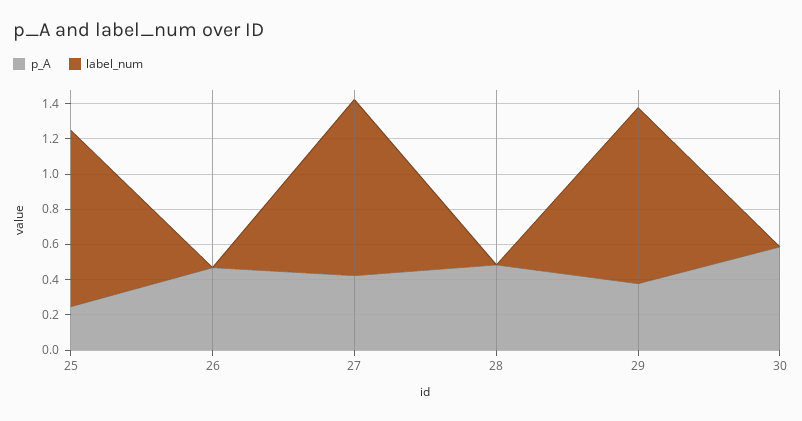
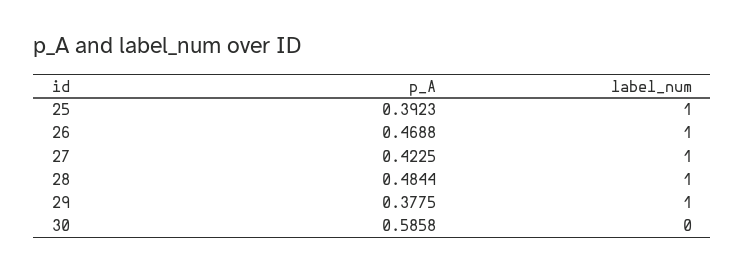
p_A, 25: 0.25 -> 0.3923
label_num, 26: 0 -> 1
label_num, 28: 0 -> 1

